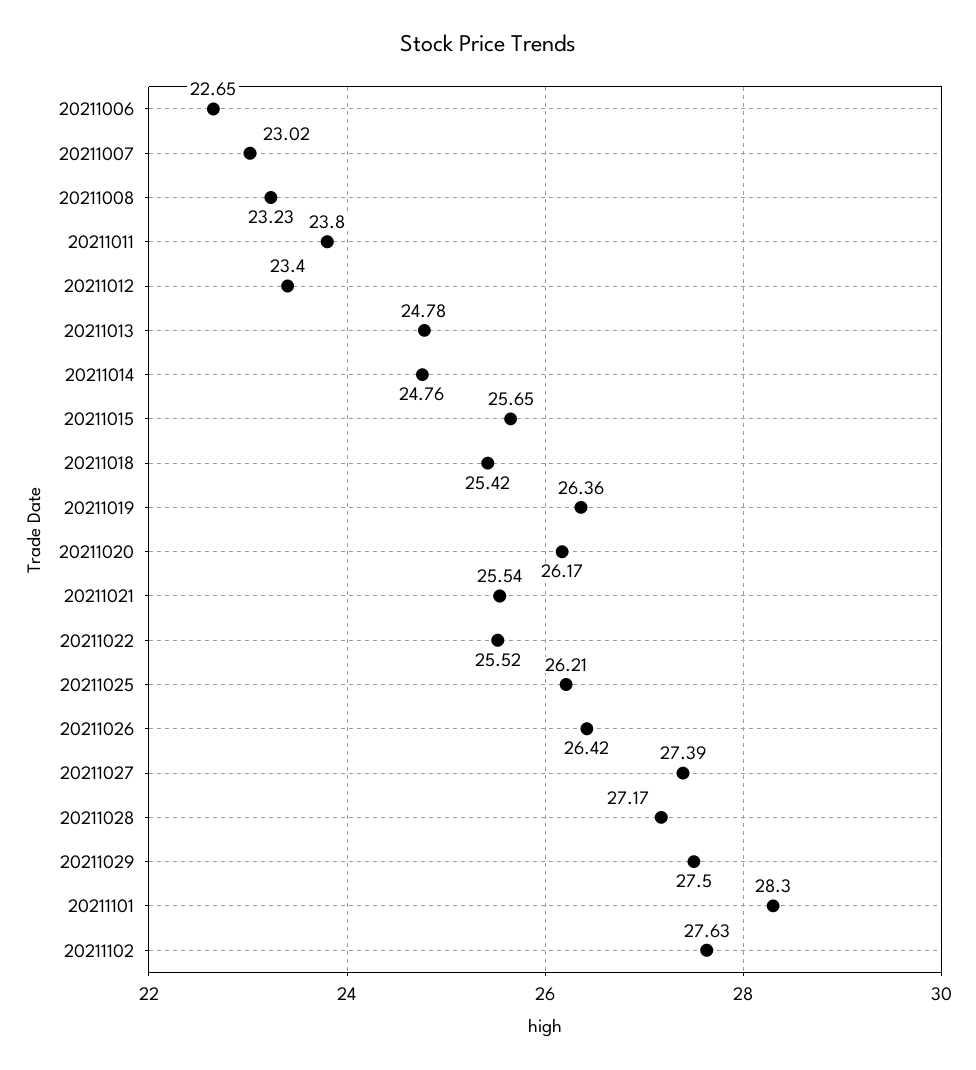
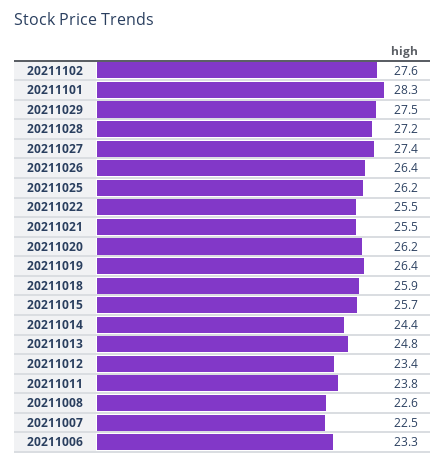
20211006: 22.65 -> 23.3
20211007: 23.02 -> 22.5
20211008: 23.23 -> 22.6
20211014: 24.76 -> 24.4
20211018: 25.42 -> 25.9

